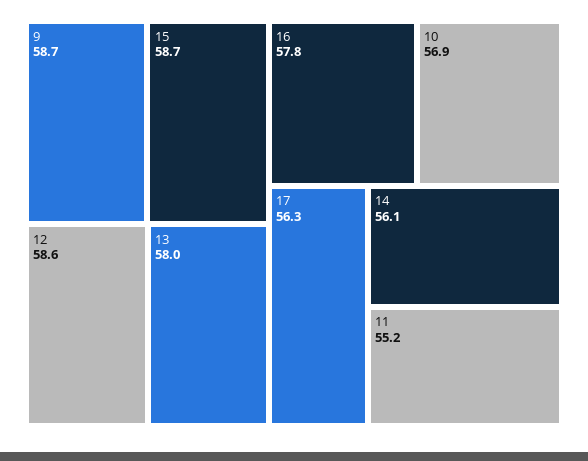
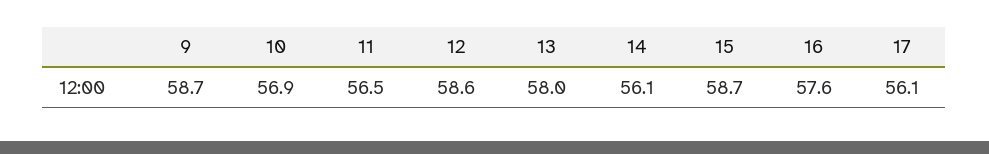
16: 57.8 -> 57.6
17: 56.3 -> 56.1
11: 55.2 -> 56.5

